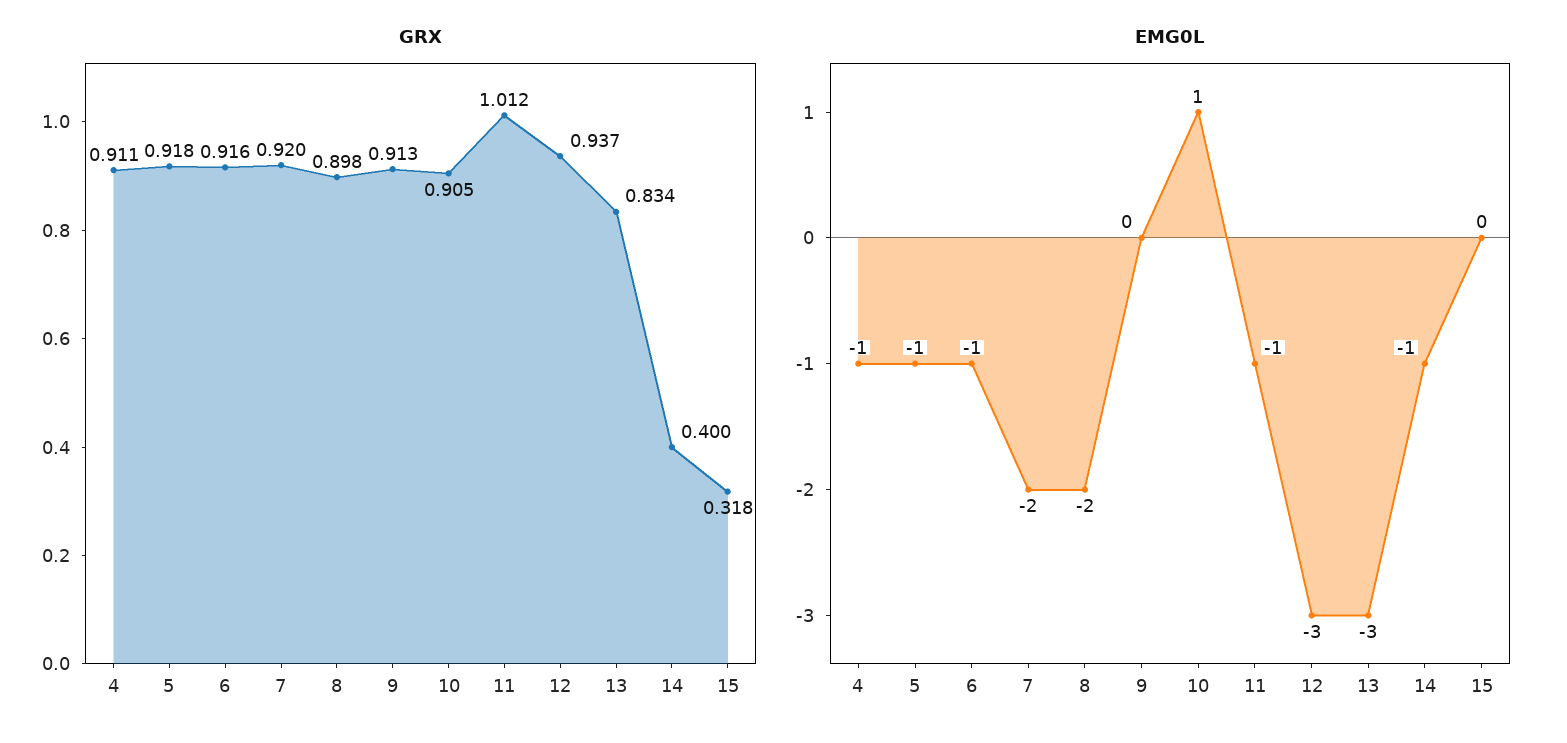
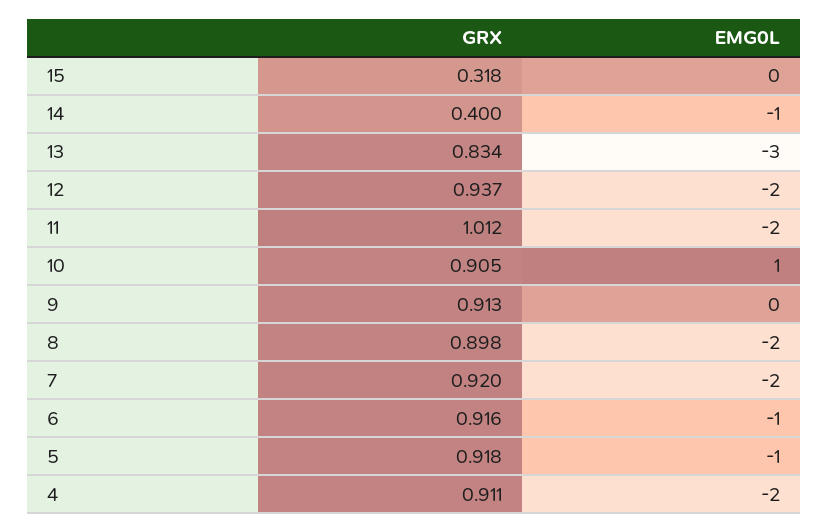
EMG0L, 4: -1 -> -2
EMG0L, 11: -1 -> -2
EMG0L, 12: -3 -> -2

